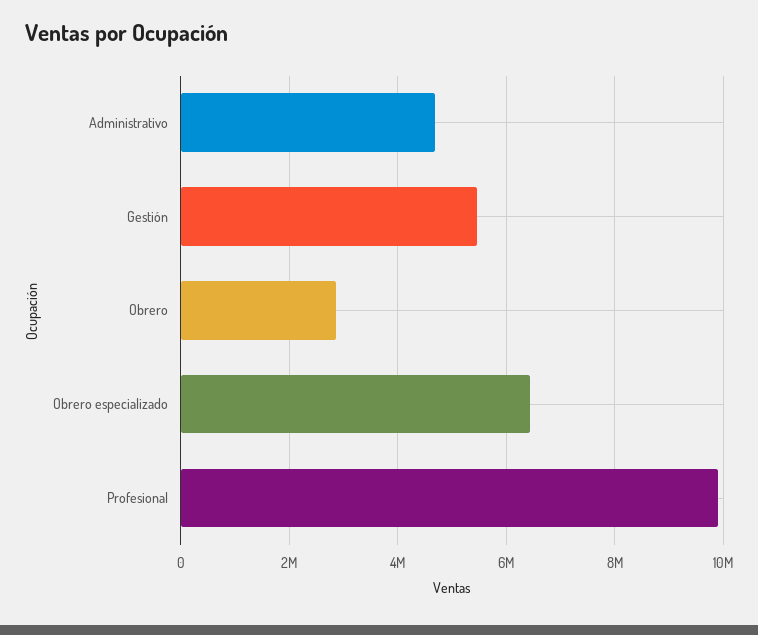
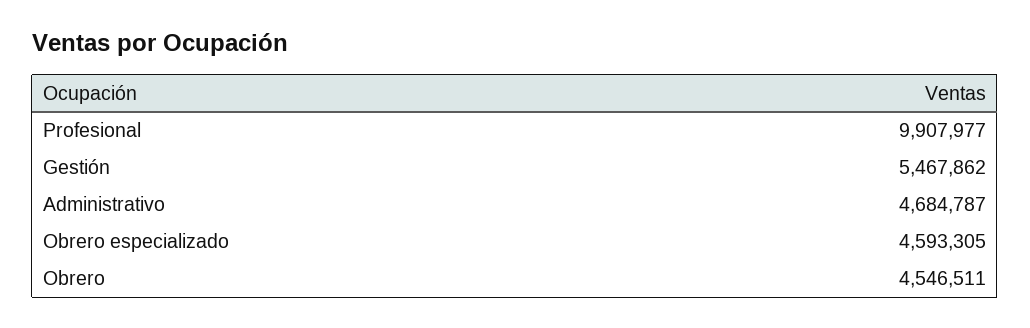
Obrero: 2800000 -> 4546511
Obrero especializado: 6400000 -> 4593305

